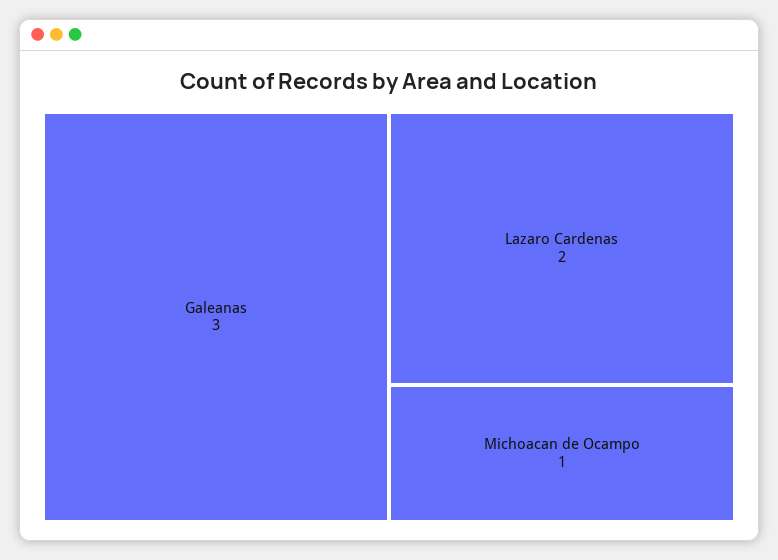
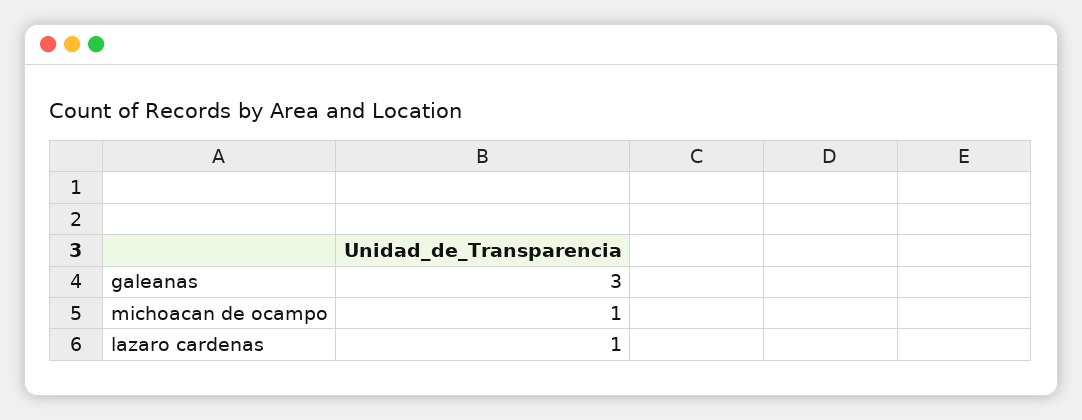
Lazaro Cardenas: 2 -> 1

